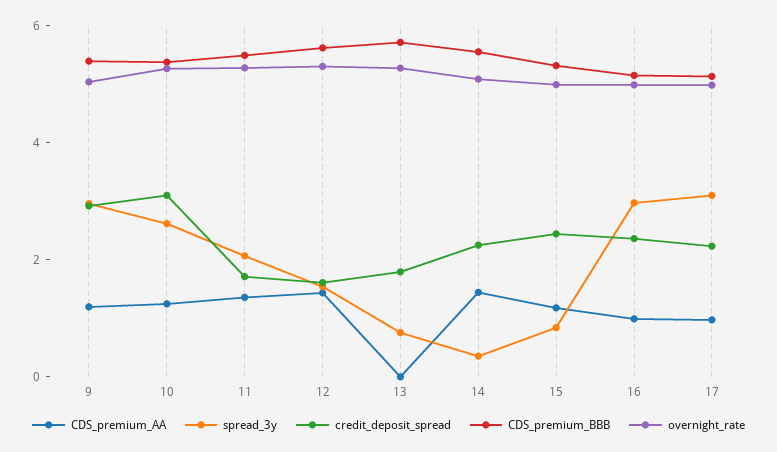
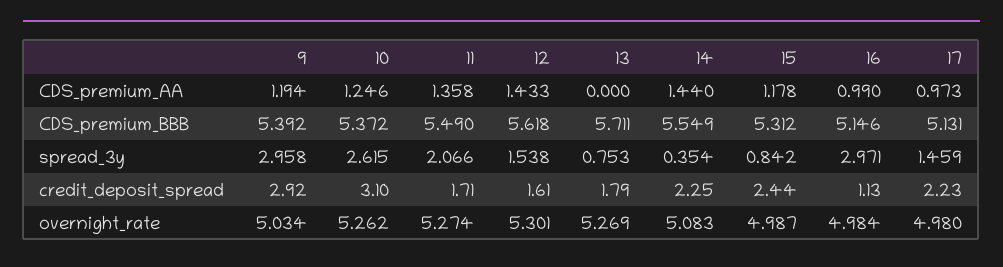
credit_deposit_spread, 16: 2.5 -> 1.13
spread_3y, 17: 3 -> 1.459

